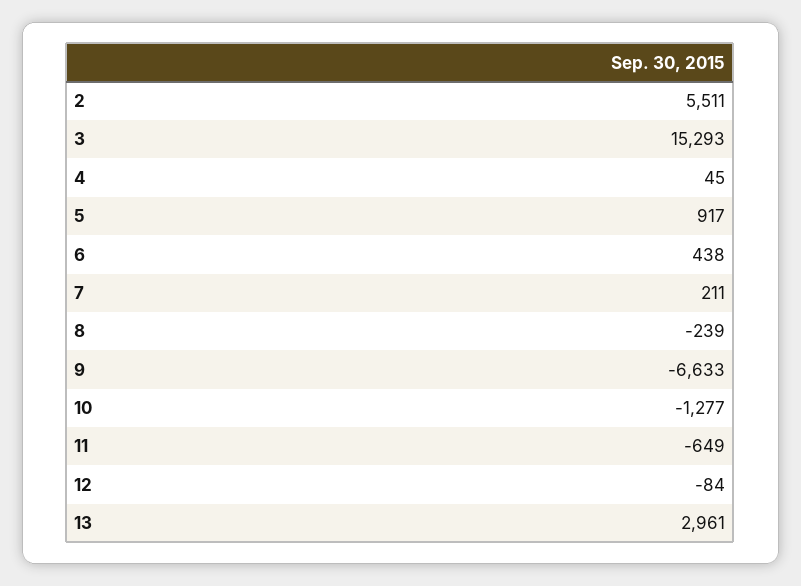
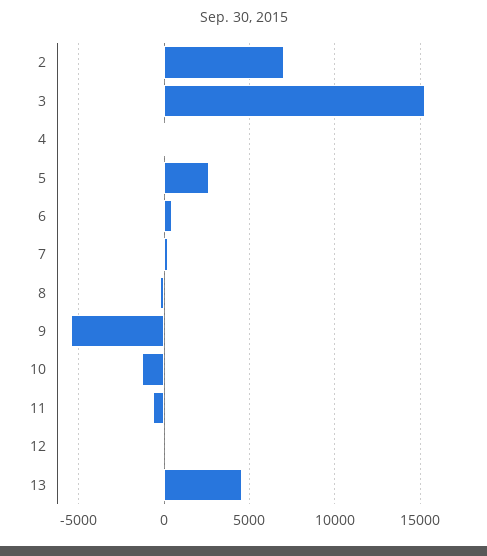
2: 5511 -> 7000
5: 917 -> 2500
9: -6633 -> -5500
13: 2961 -> 4500

